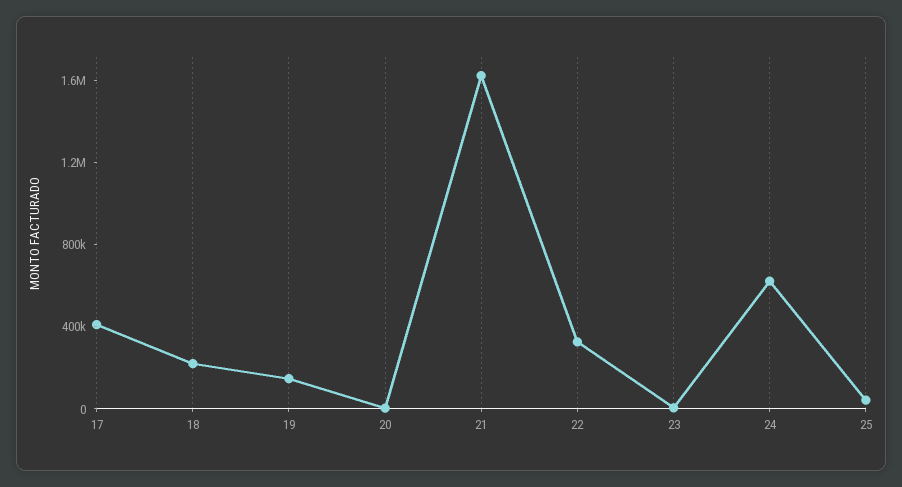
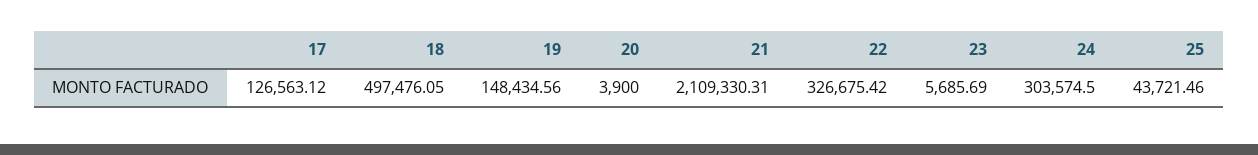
17: 400000 -> 126563.12
18: 200000 -> 497476.05
21: 1600000 -> 2109330.31
24: 600000 -> 303574.5

